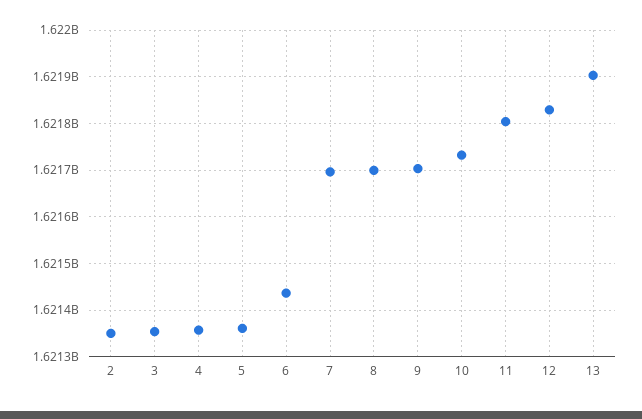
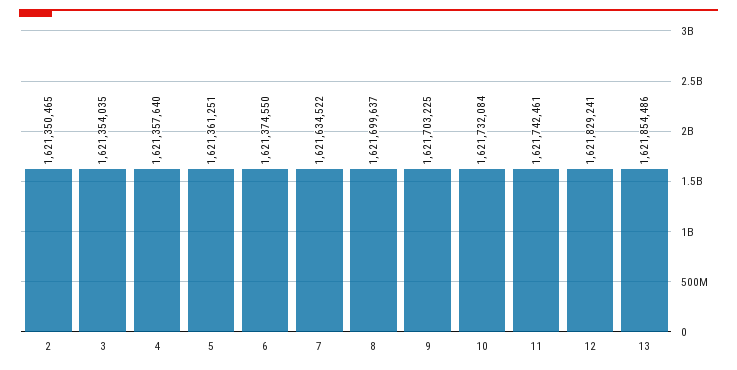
6: 1621440000 -> 1621374550
7: 1621700000 -> 1621634522
11: 1621800000 -> 1621742461
13: 1621900000 -> 1621854486

